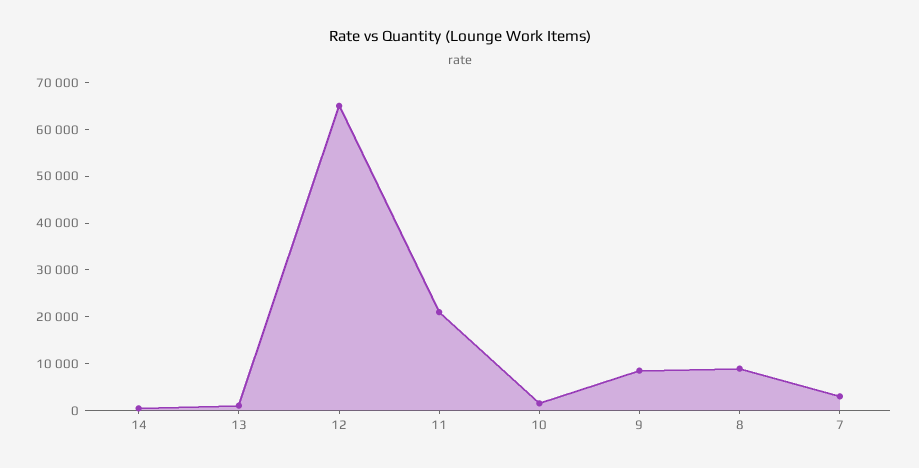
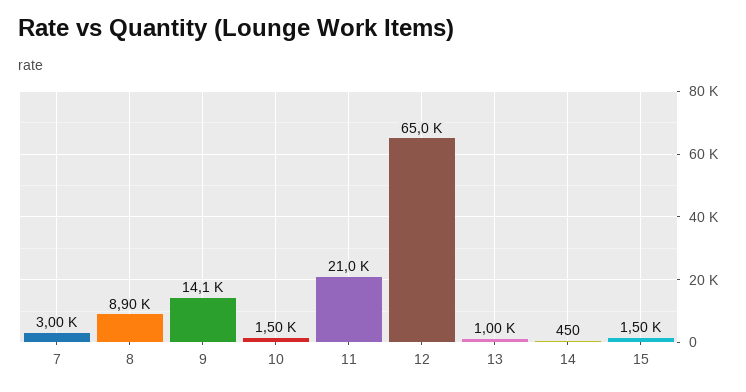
9: 8000 -> 14100
15: none -> 1500

